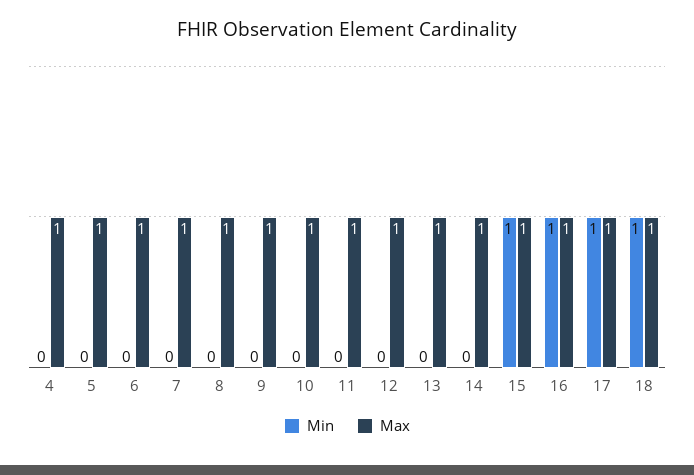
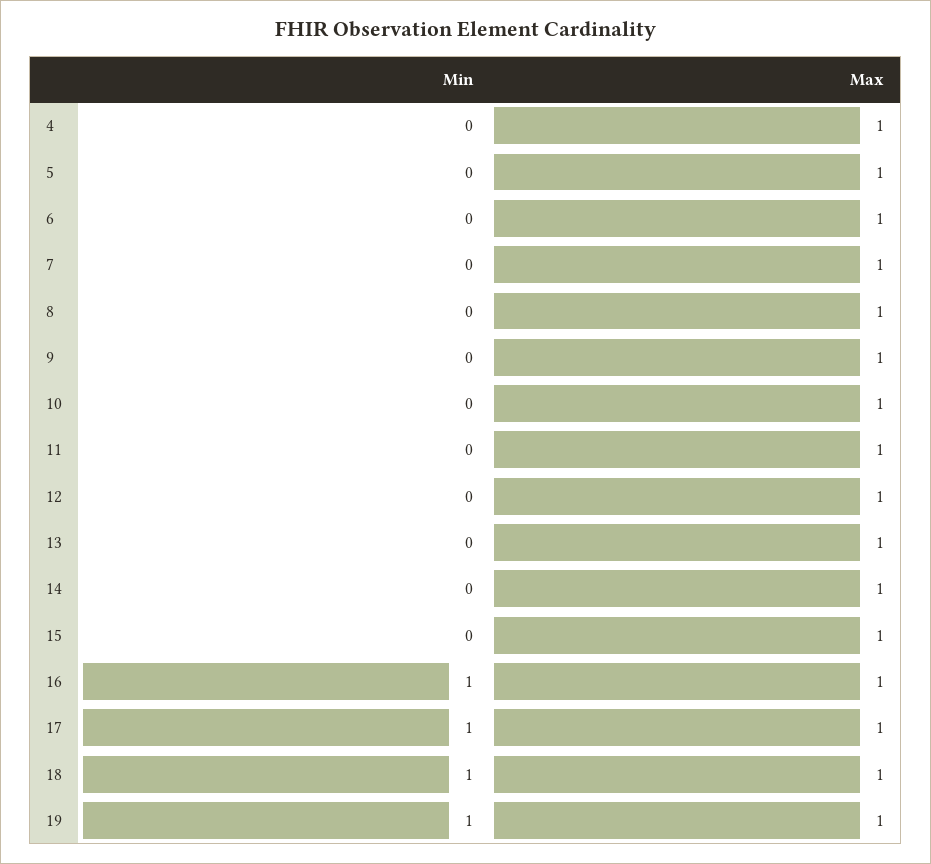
Min, 15: 1 -> 0
Min, 19: none -> 1
Max, 19: none -> 1

